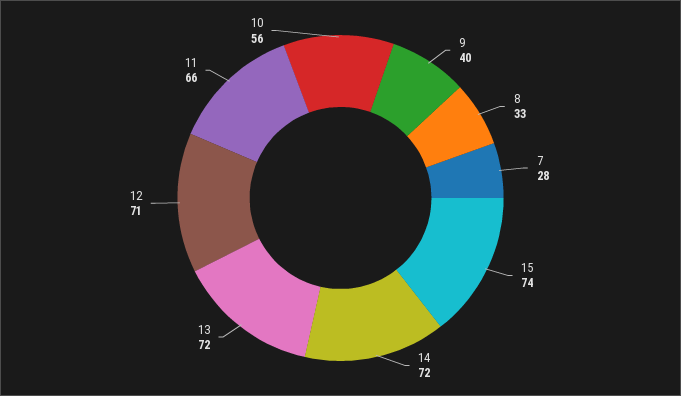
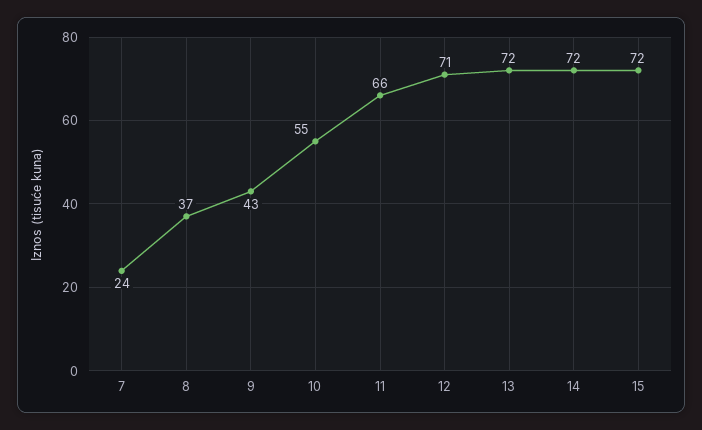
9: 40 -> 43
8: 33 -> 37
7: 28 -> 24
15: 74 -> 72
10: 56 -> 55

